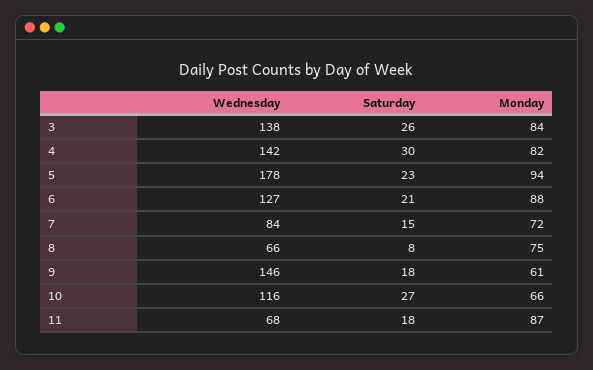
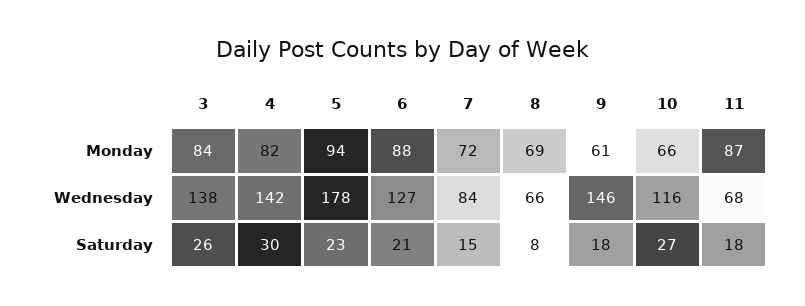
Monday, 8: 75 -> 69

